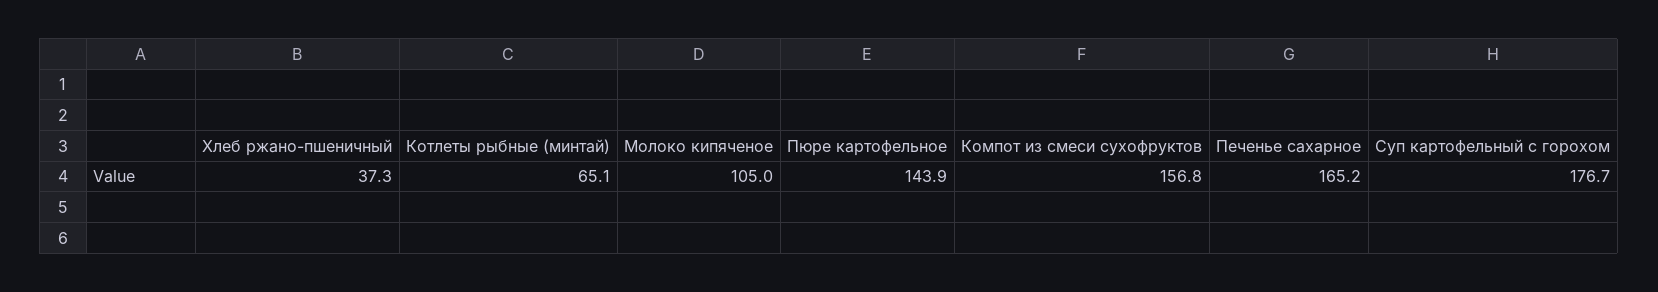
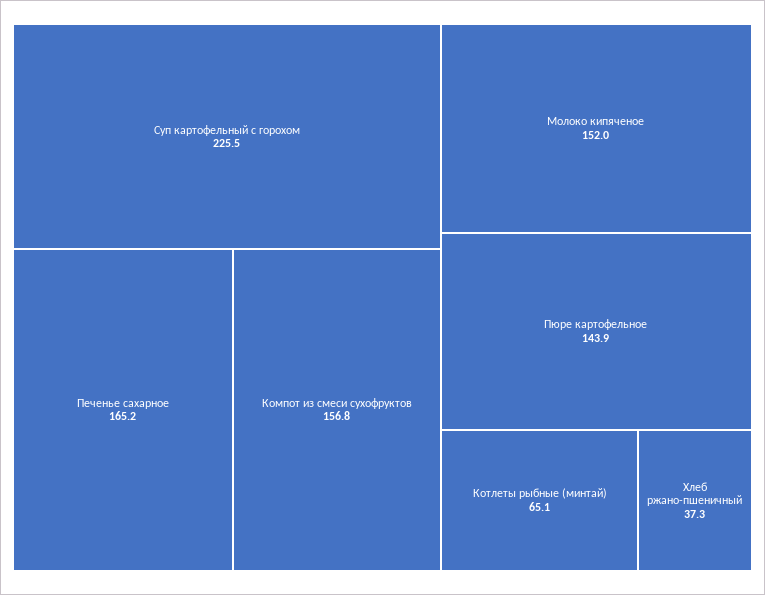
Молоко кипяченое: 105 -> 152
Суп картофельный с горохом: 176.7 -> 225.5

